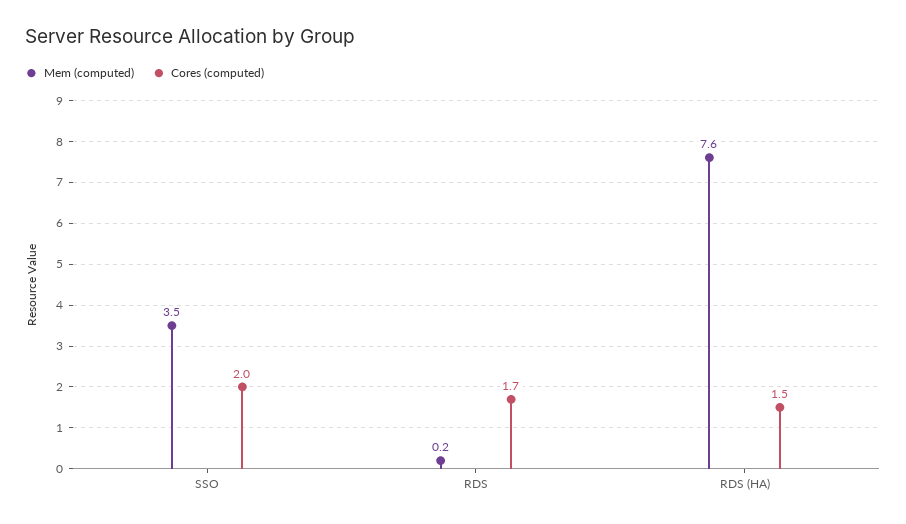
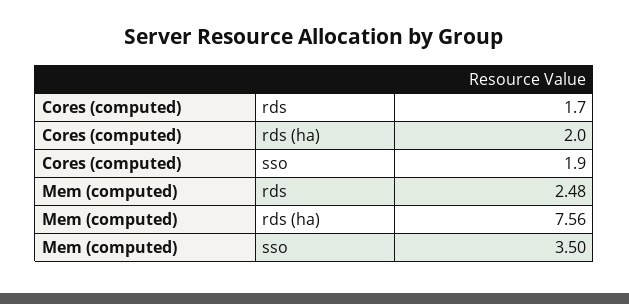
Cores (computed), SSO: 2 -> 1.9
Mem (computed), RDS: 0.2 -> 2.48
Cores (computed), RDS (HA): 1.5 -> 2

